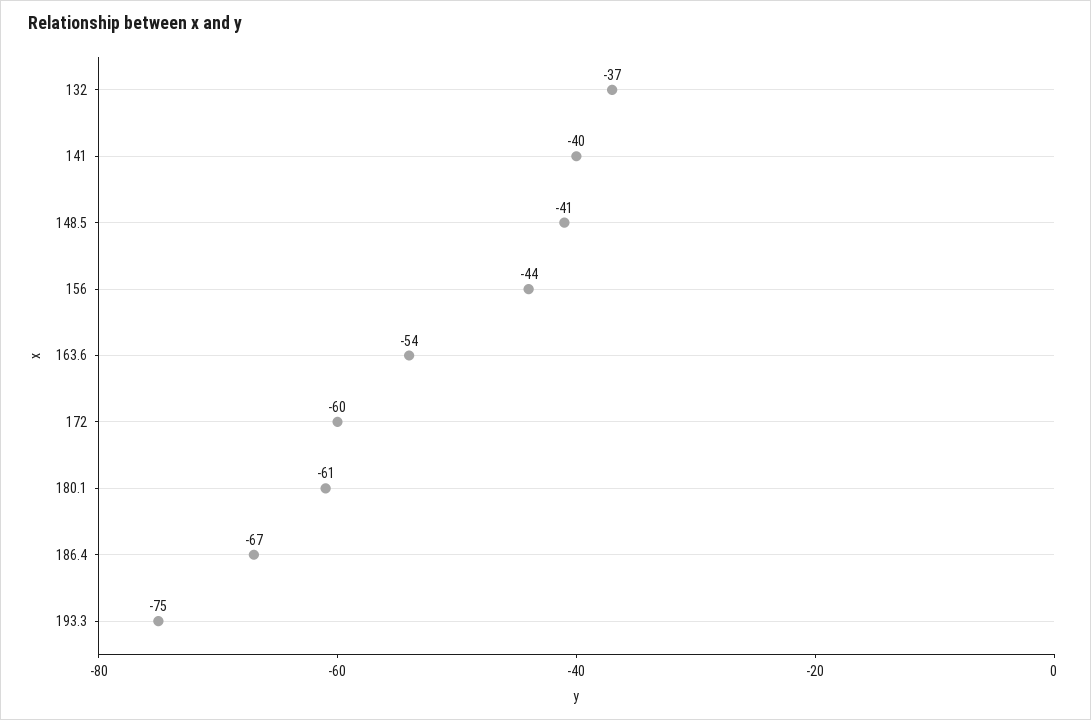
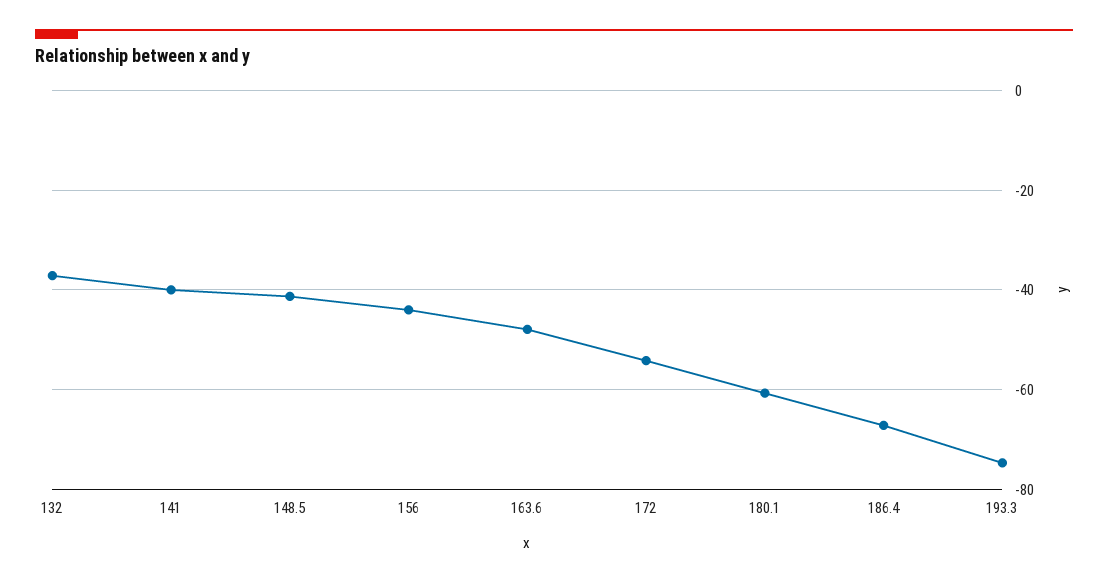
163.6: -54 -> -48
172: -60 -> -54

